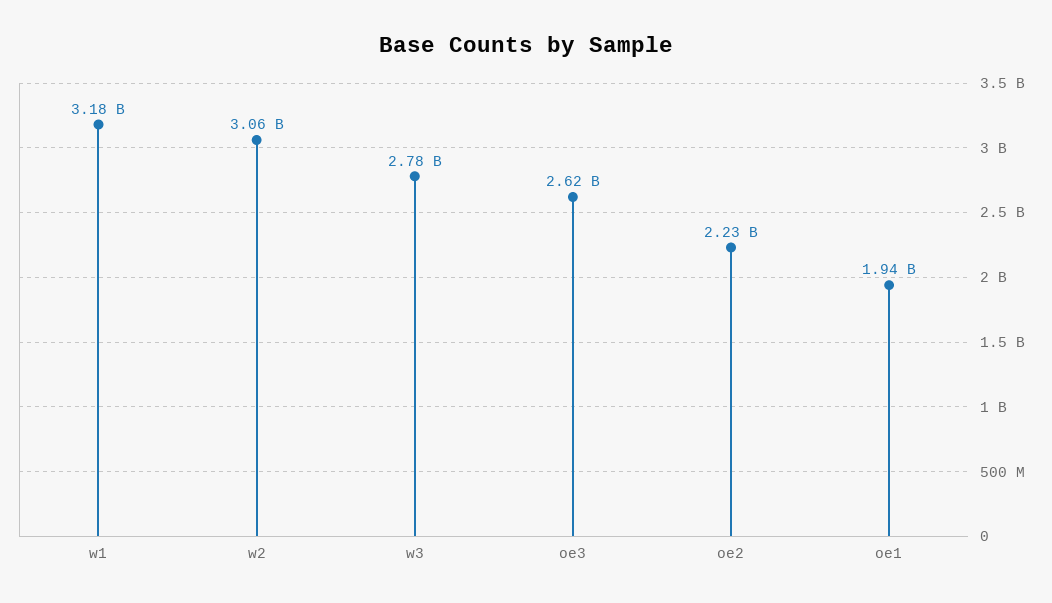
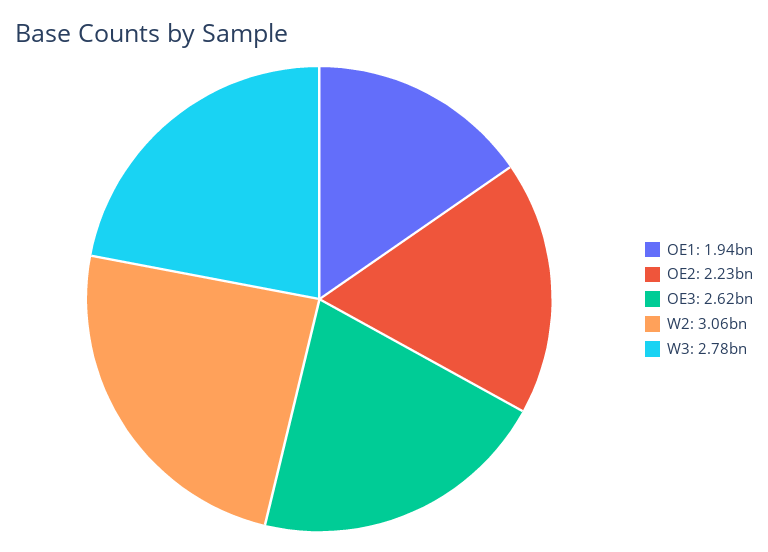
w1: 3180000000 -> none

